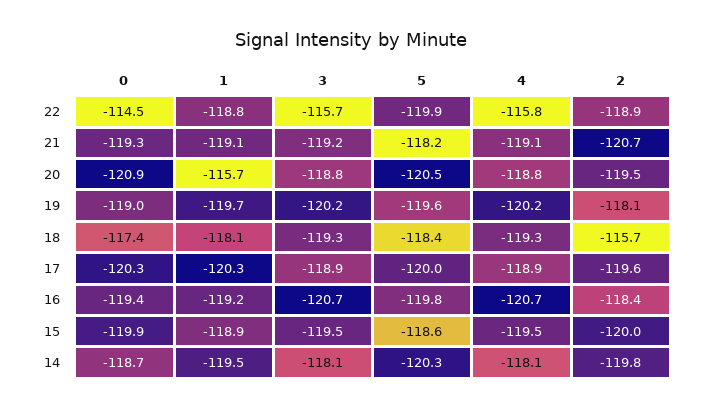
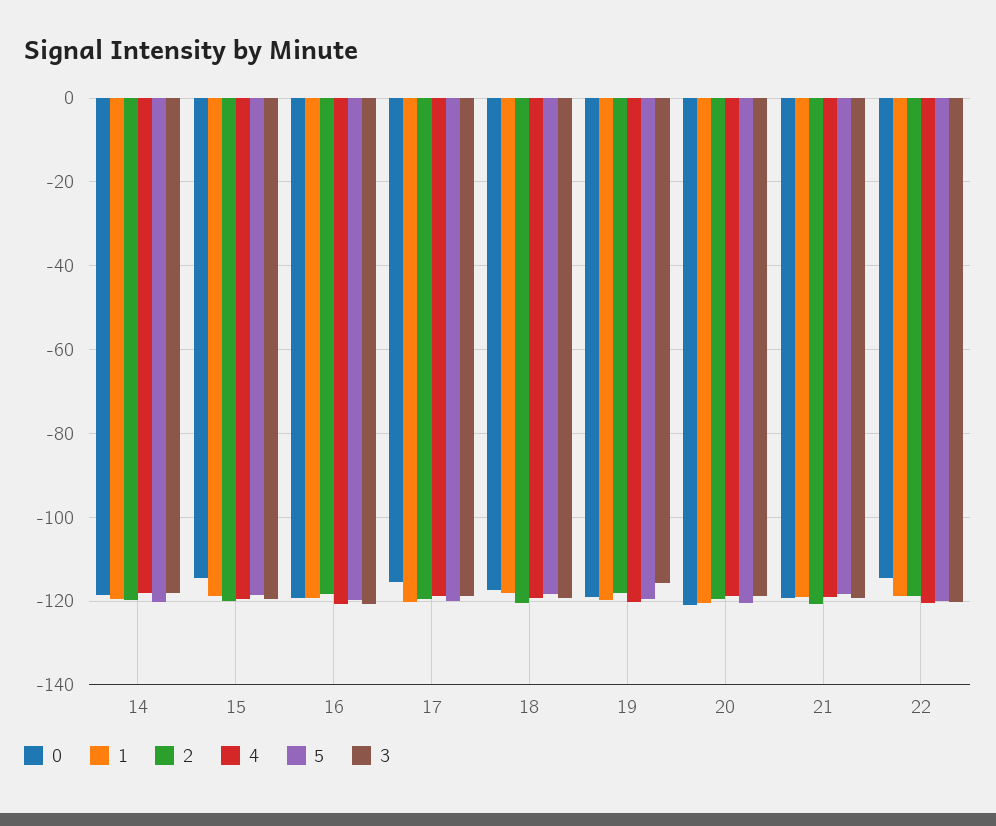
3, 22: -115.7 -> -120
4, 22: -115.8 -> -120
1, 20: -115.7 -> -120
3, 19: -120.2 -> -116
2, 18: -115.7 -> -120
0, 17: -120.3 -> -116
0, 15: -119.9 -> -114

